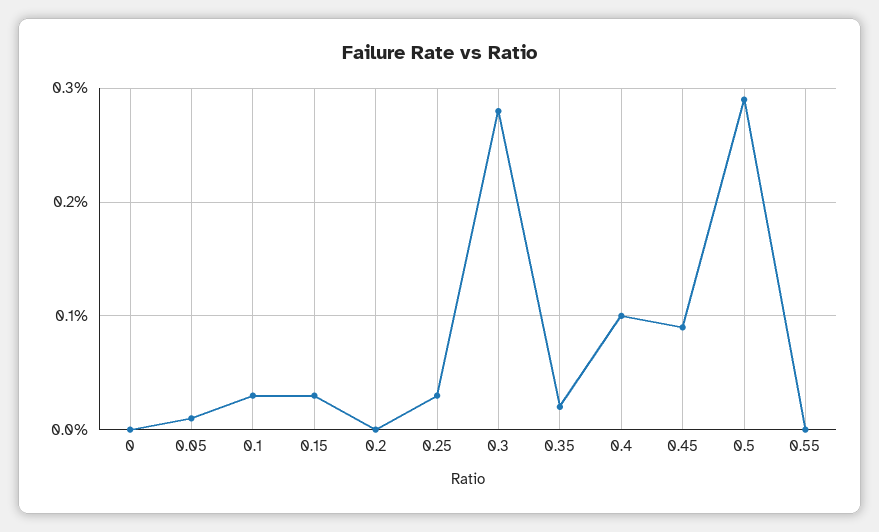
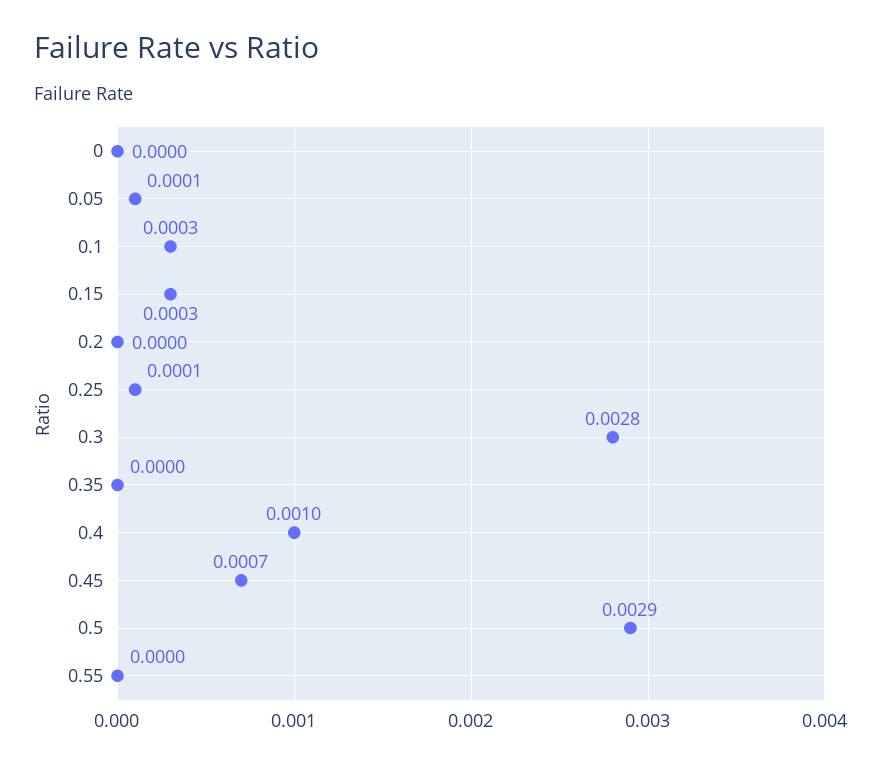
0.25: 0.0003 -> 0.0001
0.35: 0.0002 -> 0
0.45: 0.0009 -> 0.0007

